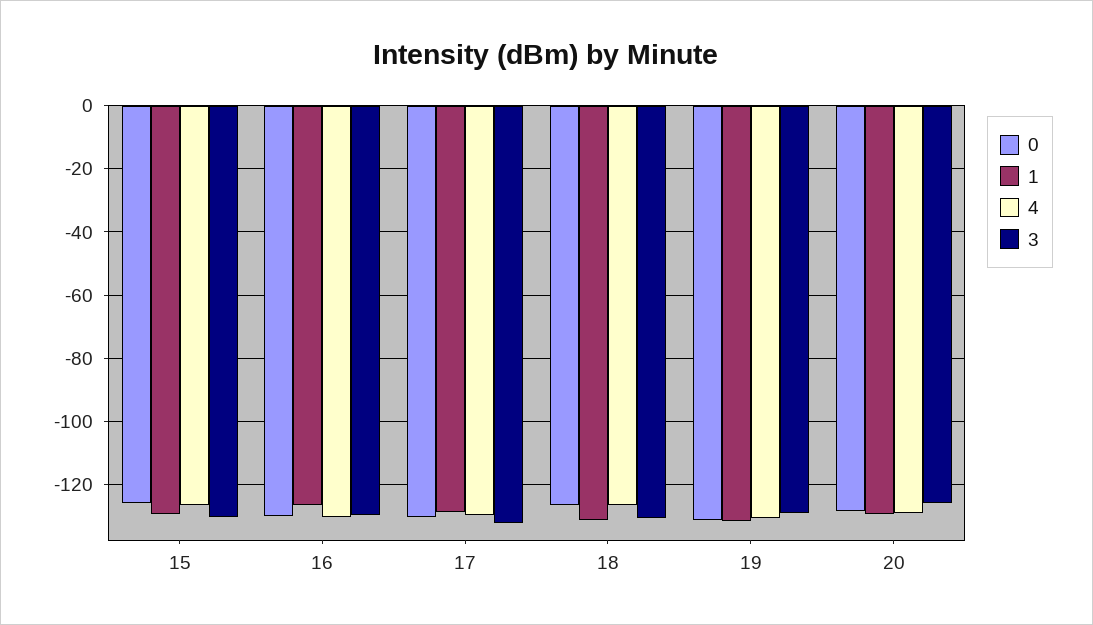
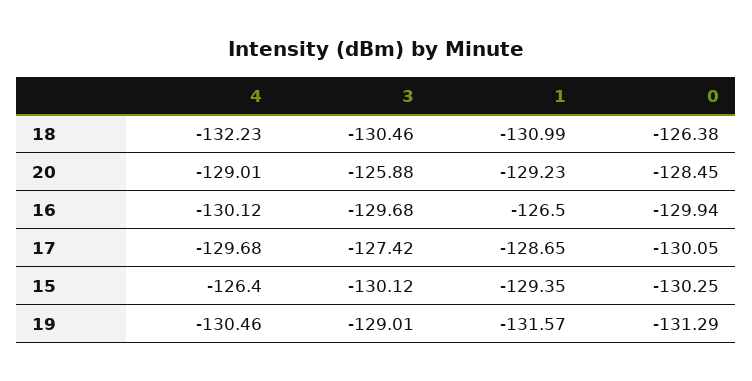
0, 15: -126 -> -130.25
3, 17: -132 -> -127.42
4, 18: -126 -> -132.23

